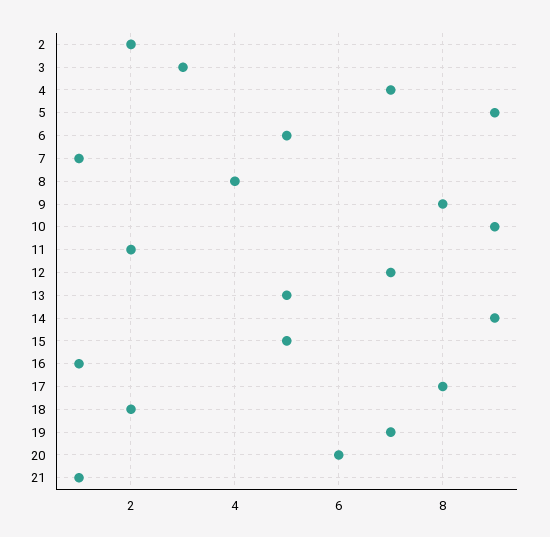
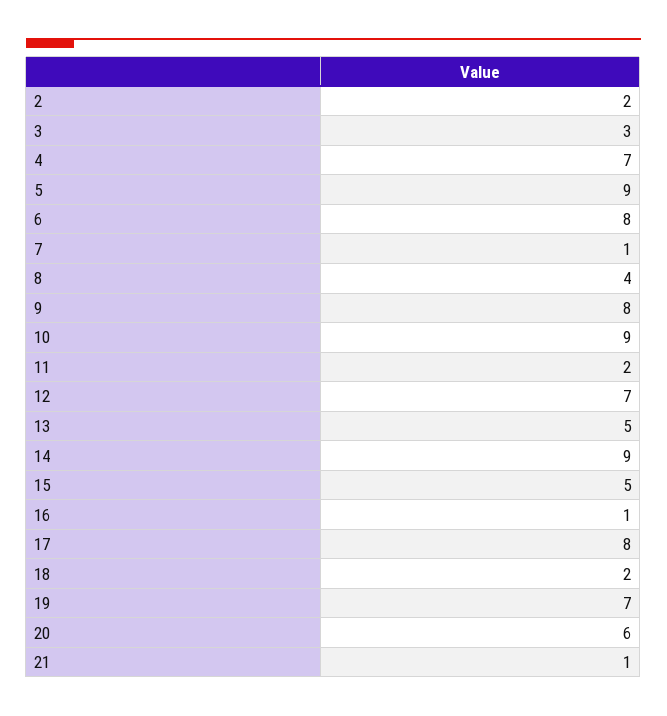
6: 5 -> 8

